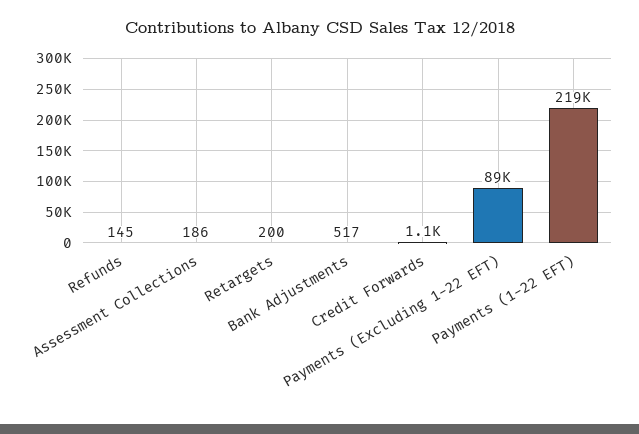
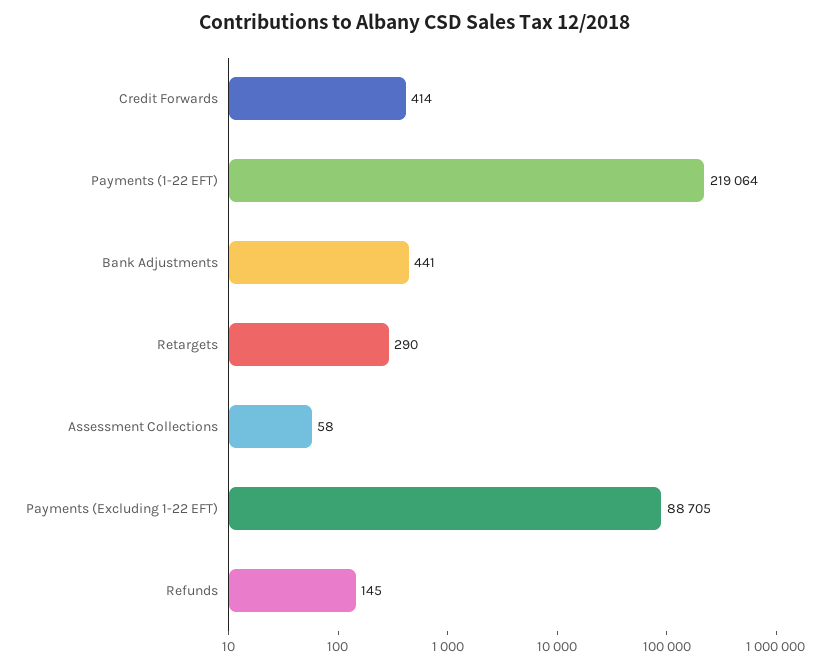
Assessment Collections: 186 -> 58
Retargets: 200 -> 290
Bank Adjustments: 517 -> 441
Credit Forwards: 1100 -> 414

